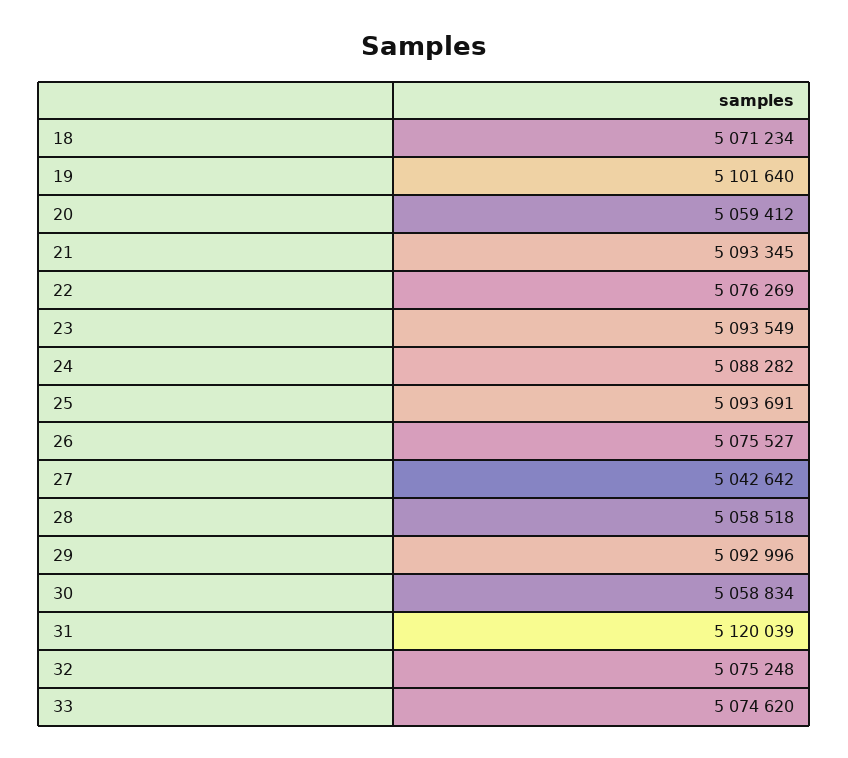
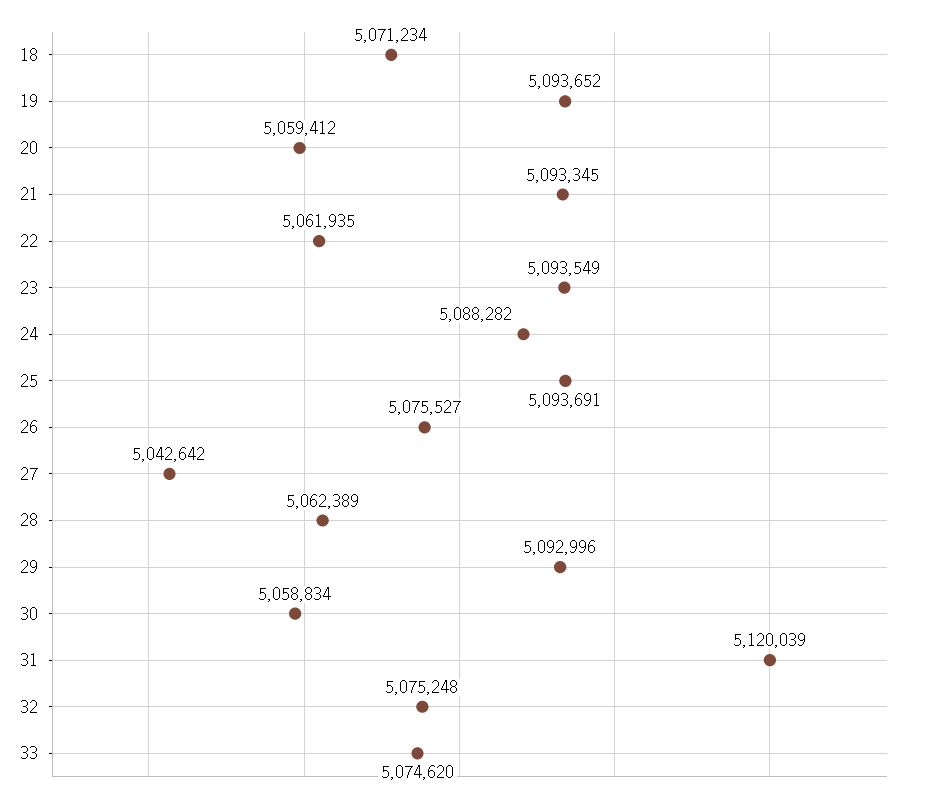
19: 5101640 -> 5093652
22: 5076269 -> 5061935
28: 5058518 -> 5062389

